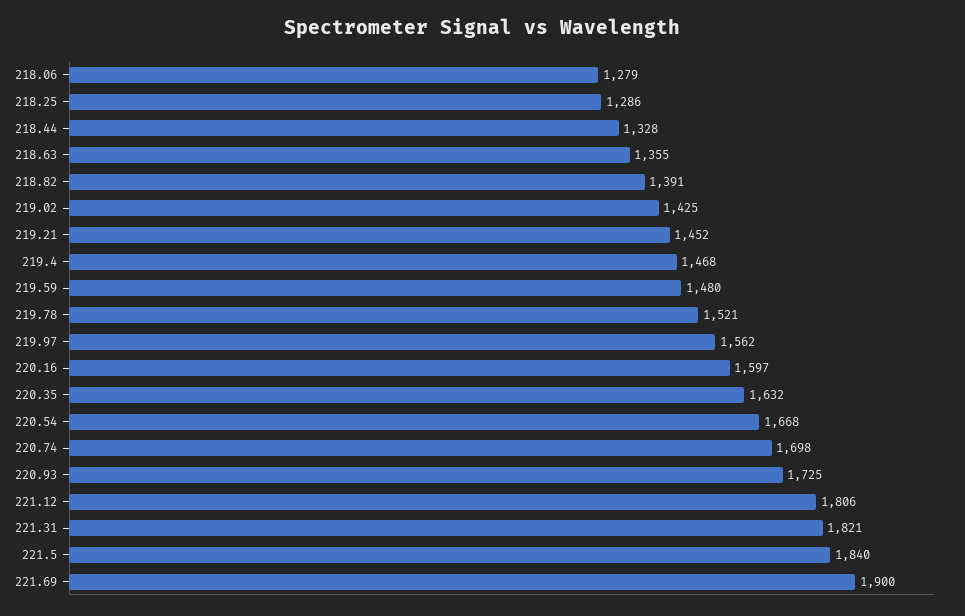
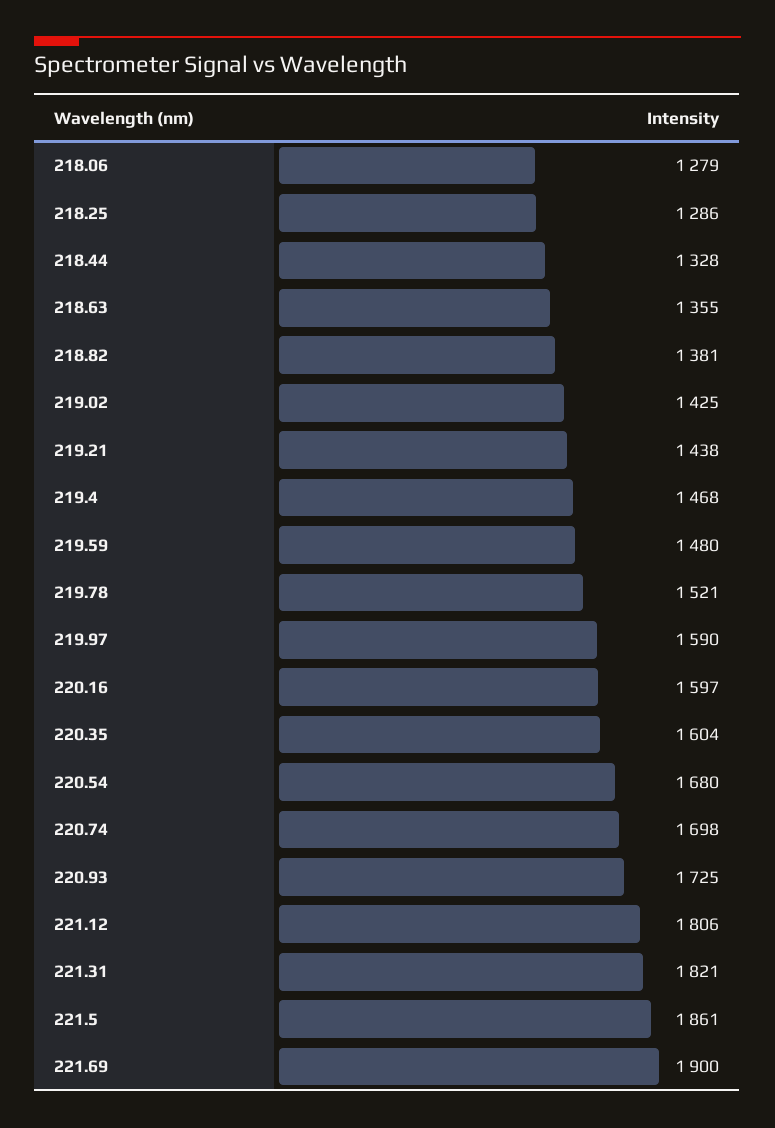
218.82: 1391 -> 1381
219.21: 1452 -> 1438
219.97: 1562 -> 1590
220.35: 1632 -> 1604
220.54: 1668 -> 1680
221.5: 1840 -> 1861

